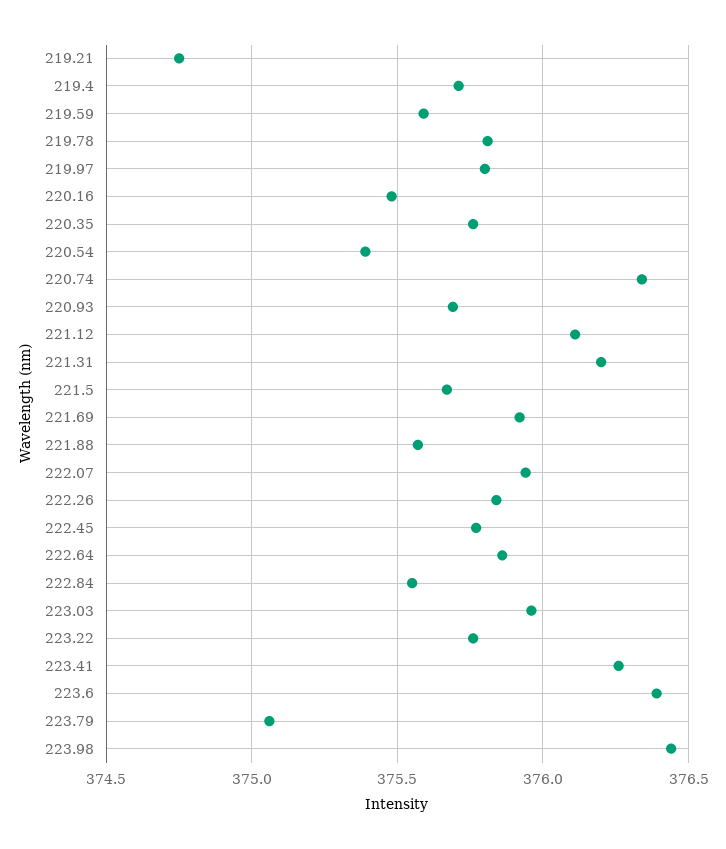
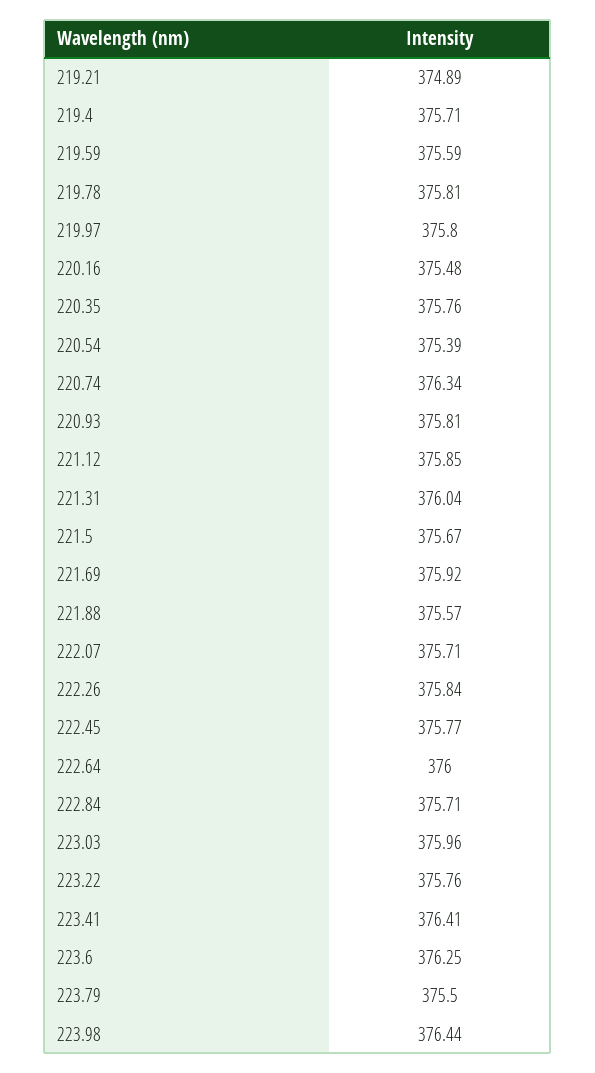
219.21: 374.75 -> 374.89
220.93: 375.7 -> 375.81
221.12: 376.1 -> 375.85
221.31: 376.2 -> 376.04
222.07: 375.95 -> 375.71
222.64: 375.85 -> 376
222.84: 375.55 -> 375.71
223.41: 376.25 -> 376.41
223.6: 376.4 -> 376.25
223.79: 375.05 -> 375.5

